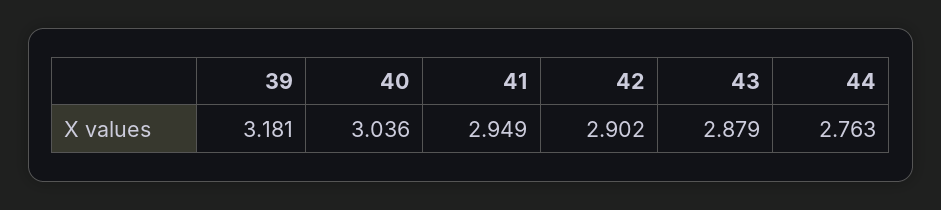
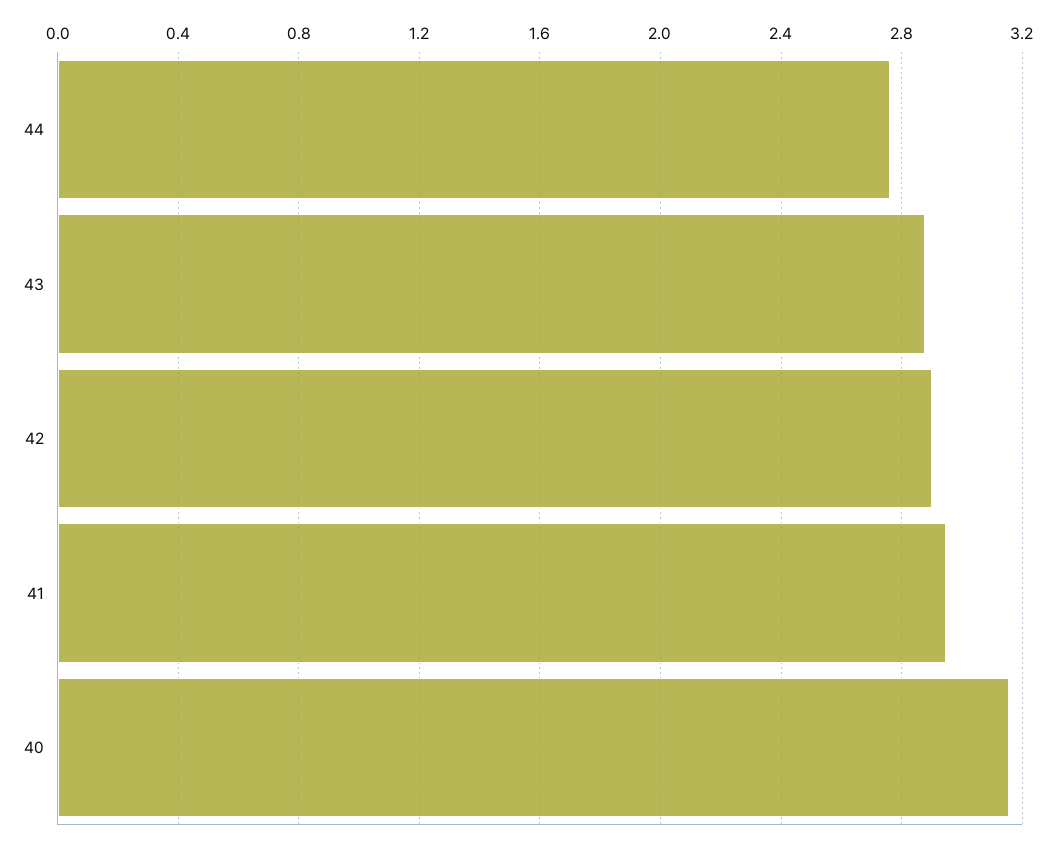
39: 3.181 -> none
40: 3.036 -> 3.15

